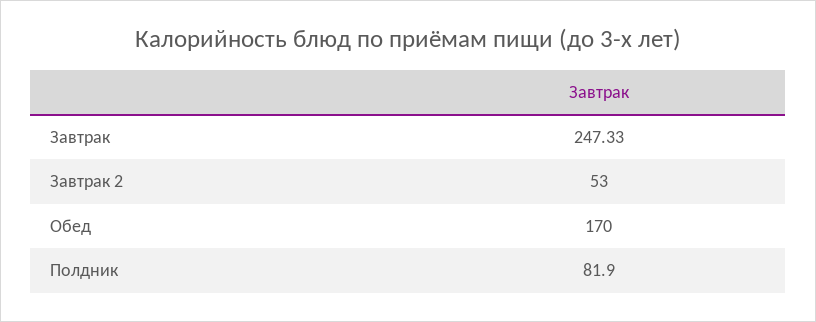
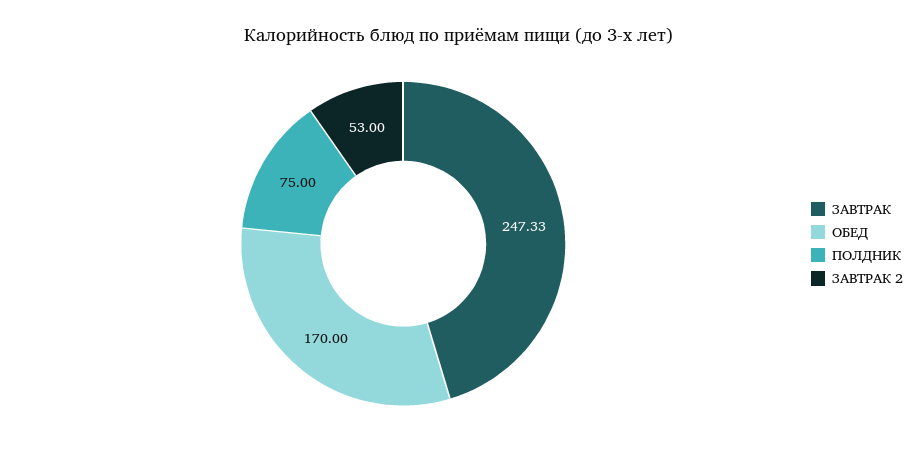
Полдник: 81.9 -> 75

